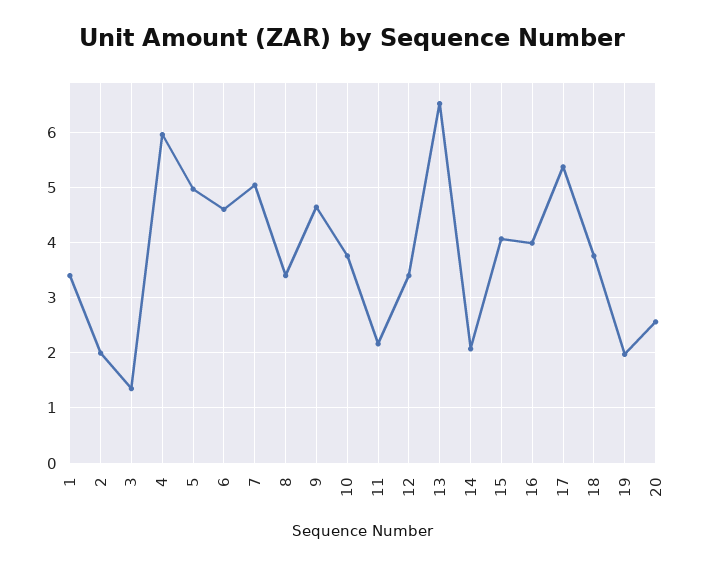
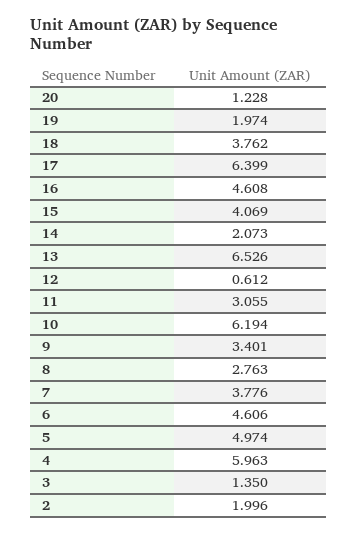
1: 3.4 -> none
7: 5 -> 3.776
8: 3.4 -> 2.763
9: 4.6 -> 3.401
10: 3.8 -> 6.194
11: 2.2 -> 3.055
12: 3.4 -> 0.612
16: 4 -> 4.608
17: 5.4 -> 6.399
20: 2.6 -> 1.228

